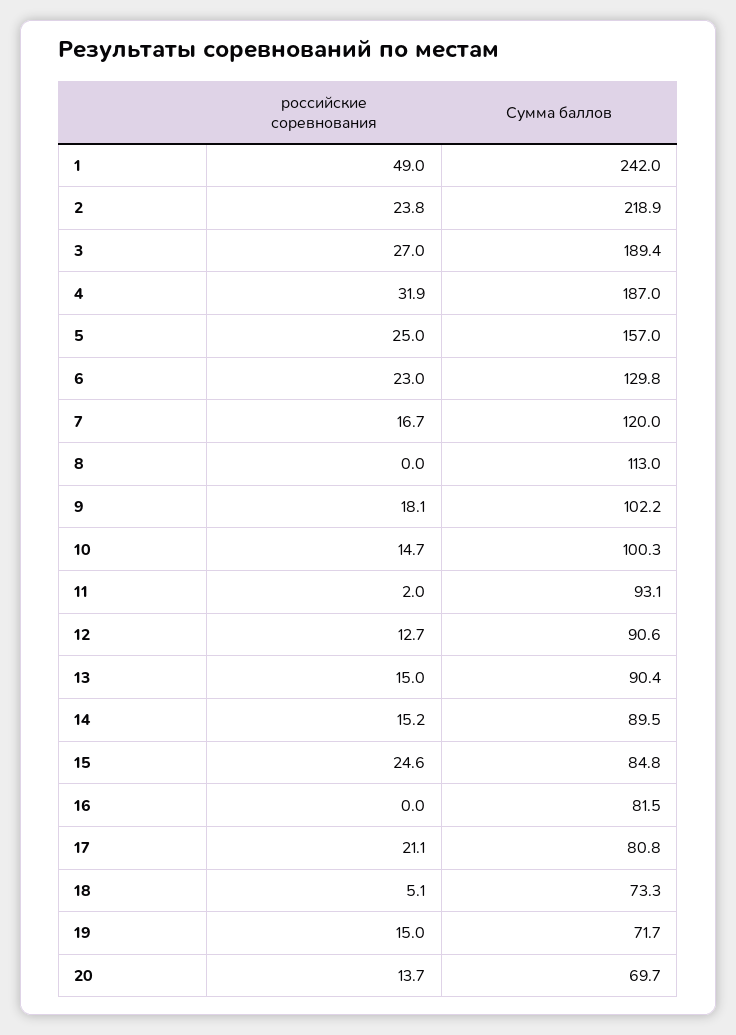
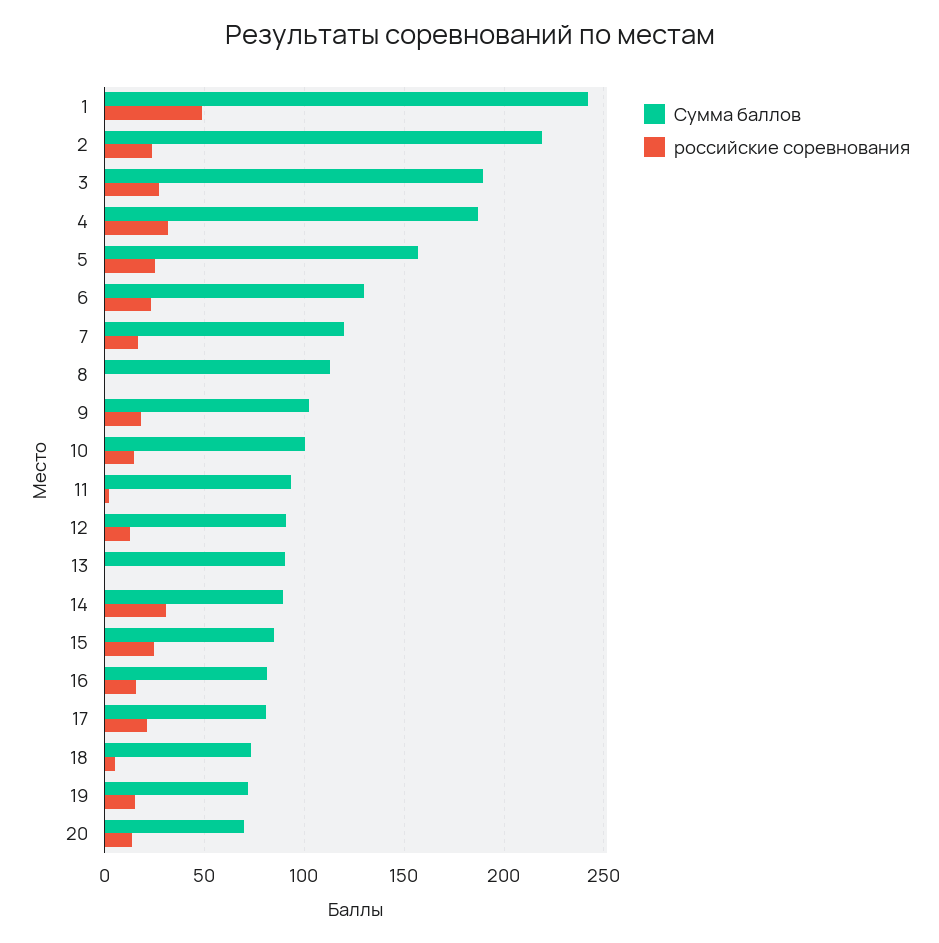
российские соревнования, 13: 15 -> 0
российские соревнования, 14: 15.2 -> 30
российские соревнования, 16: 0 -> 15

